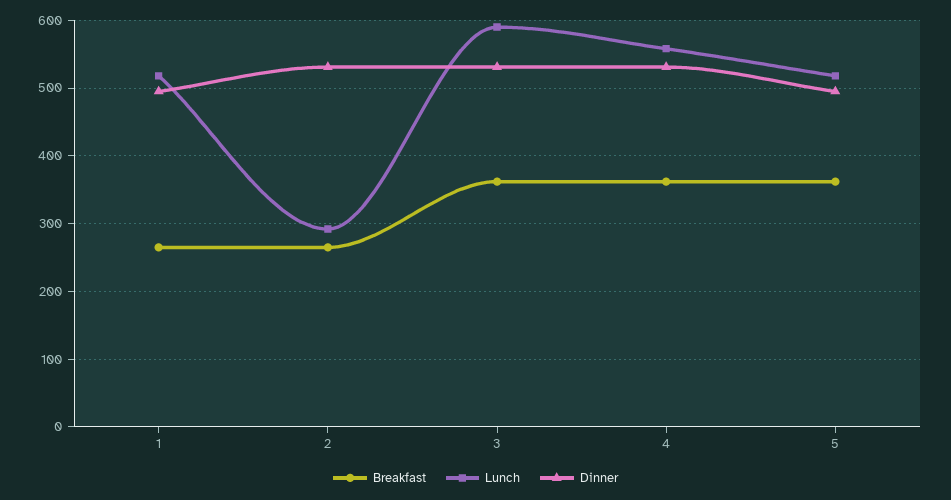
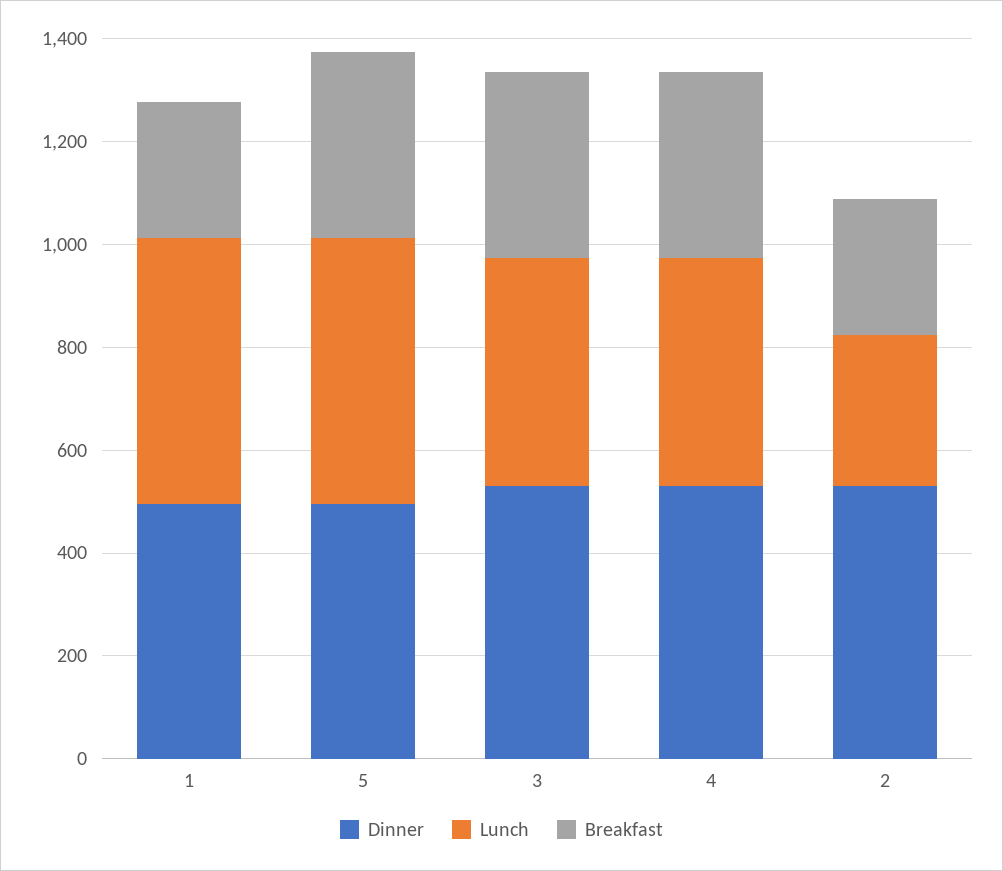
Lunch, 3: 590 -> 450
Lunch, 4: 560 -> 450

